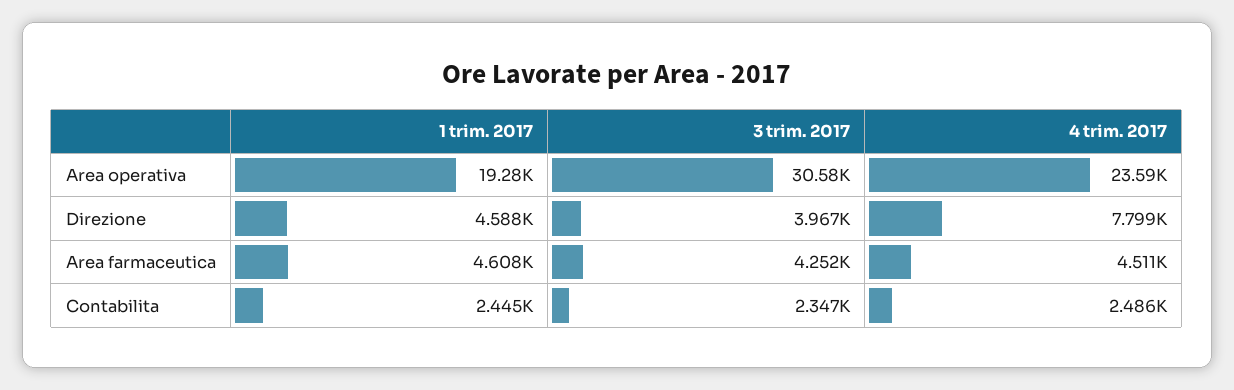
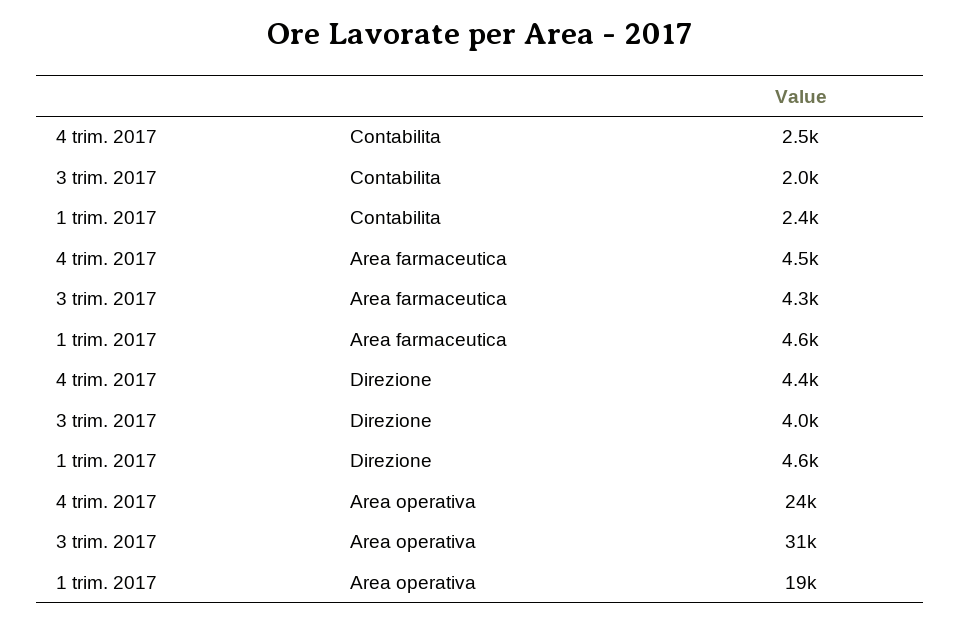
4 trim. 2017, Direzione: 7799 -> 4400
3 trim. 2017, Contabilita: 2347 -> 2000

